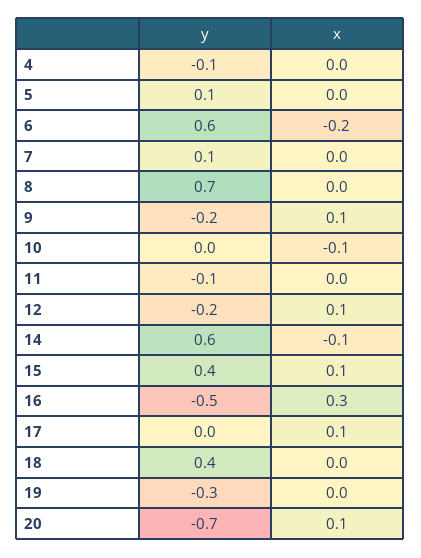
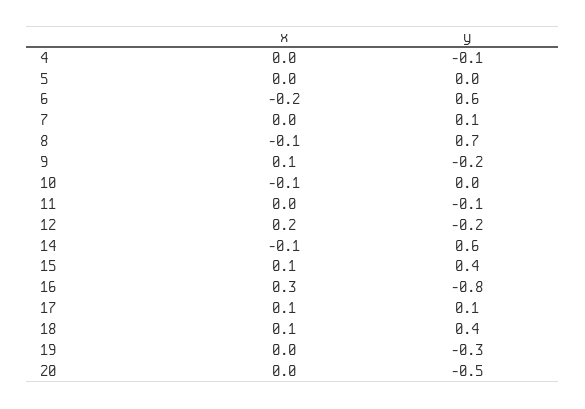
y, 5: 0.1 -> 0
x, 8: 0 -> -0.1
x, 12: 0.1 -> 0.2
y, 16: -0.5 -> -0.8
y, 17: 0 -> 0.1
x, 18: 0 -> 0.1
y, 20: -0.7 -> -0.5
x, 20: 0.1 -> 0

